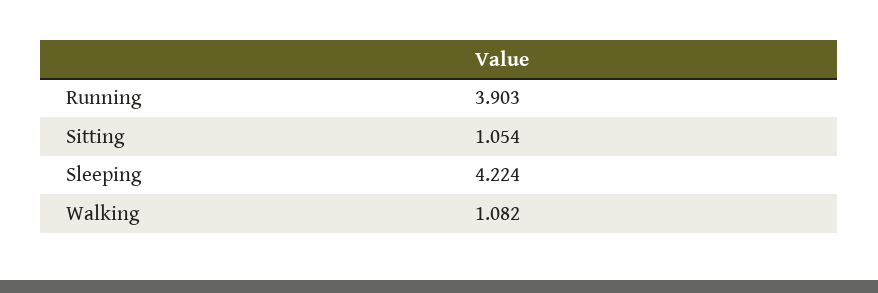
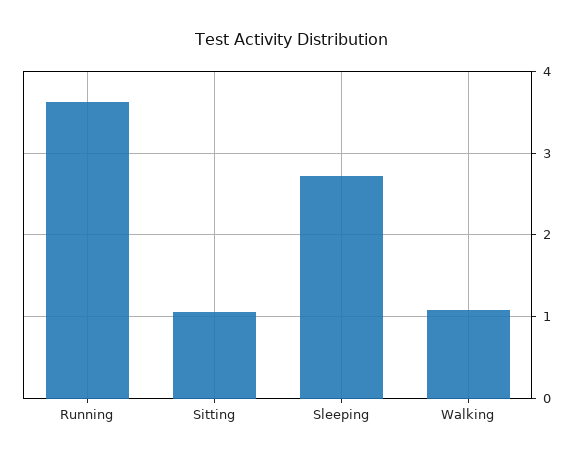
Running: 3.903 -> 3.6
Sleeping: 4.224 -> 2.7

